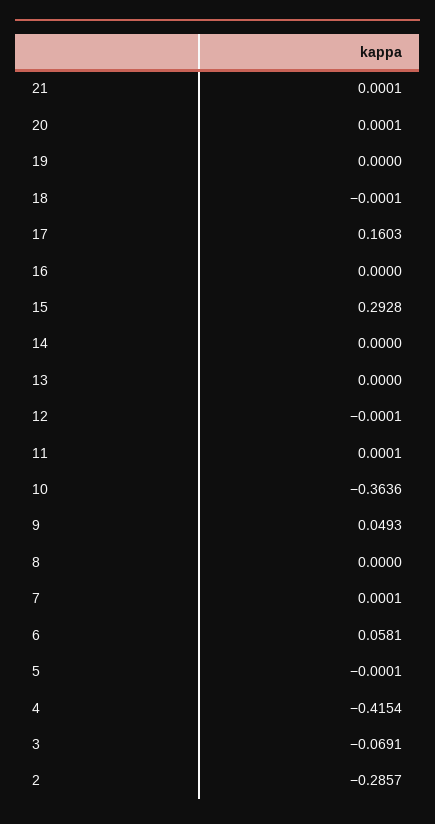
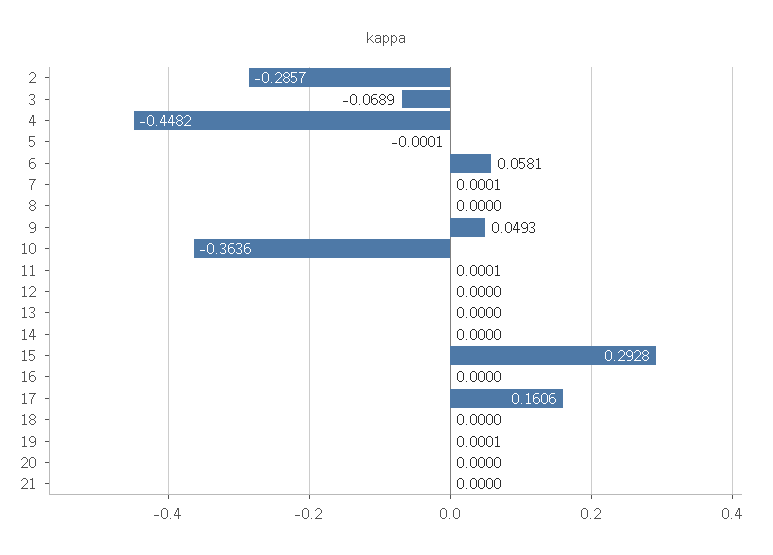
21: 0.0001 -> 0
20: 0.0001 -> 0
19: 0 -> 0.0001
18: -0.0001 -> 0
17: 0.1603 -> 0.1606
12: -0.0001 -> 0
4: -0.4154 -> -0.4482
3: -0.0691 -> -0.0689

